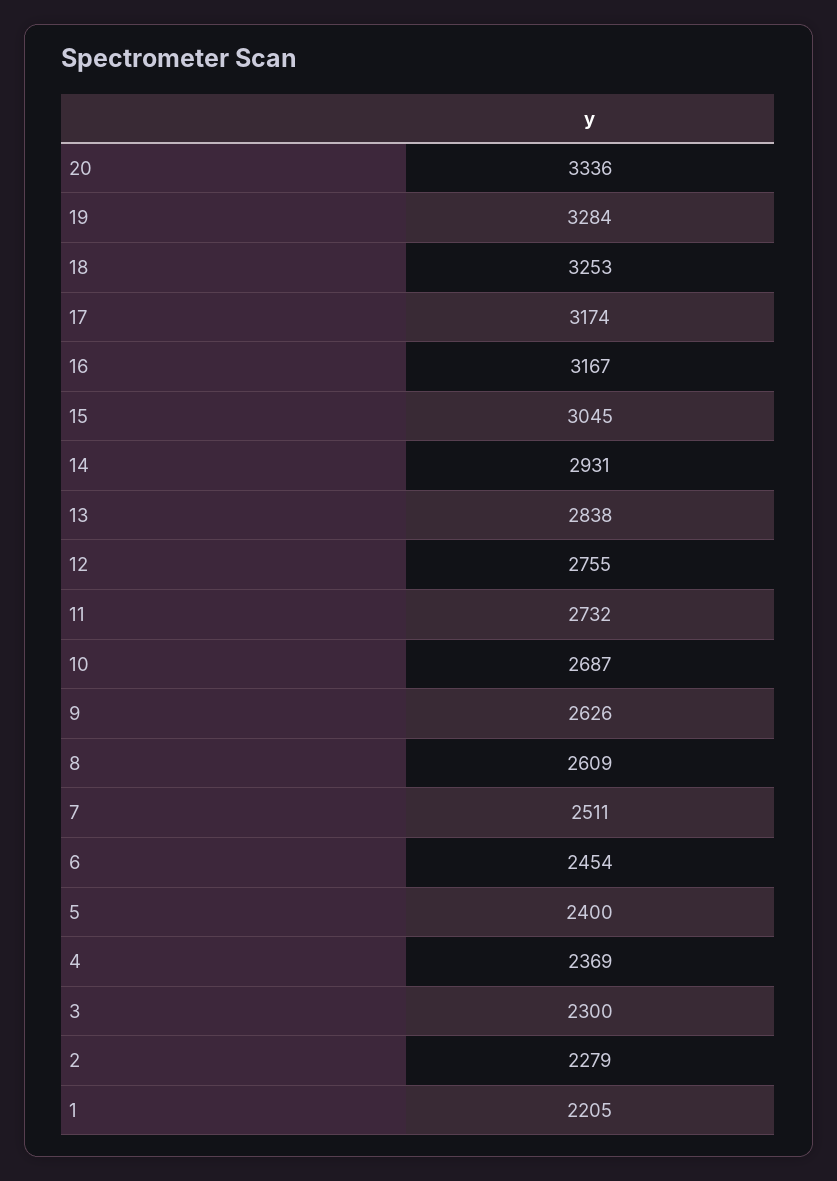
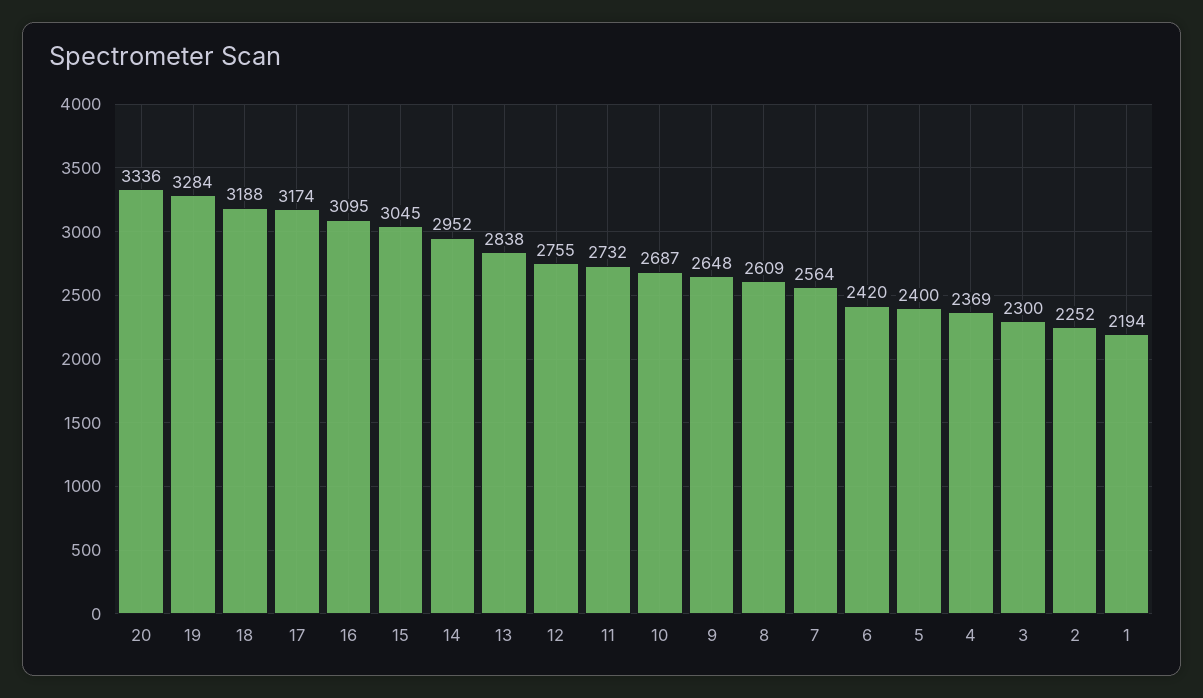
18: 3253 -> 3188
16: 3167 -> 3095
14: 2931 -> 2952
9: 2626 -> 2648
7: 2511 -> 2564
6: 2454 -> 2420
2: 2279 -> 2252
1: 2205 -> 2194

